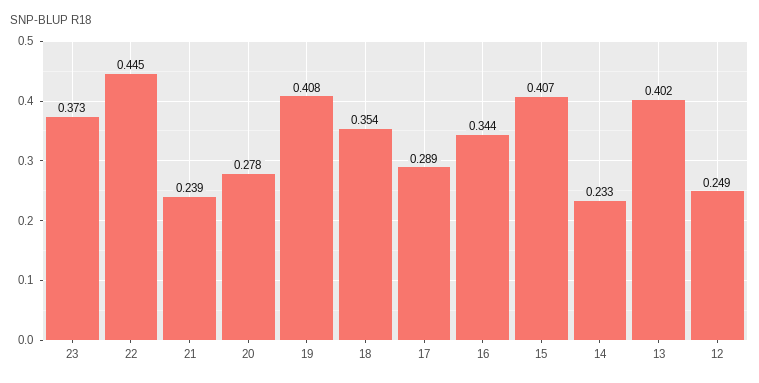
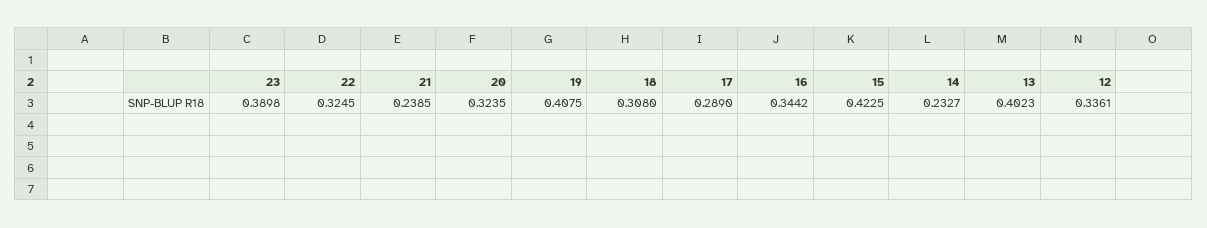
23: 0.373 -> 0.3898
22: 0.445 -> 0.3245
20: 0.278 -> 0.3235
18: 0.354 -> 0.308
15: 0.407 -> 0.4225
12: 0.249 -> 0.3361

